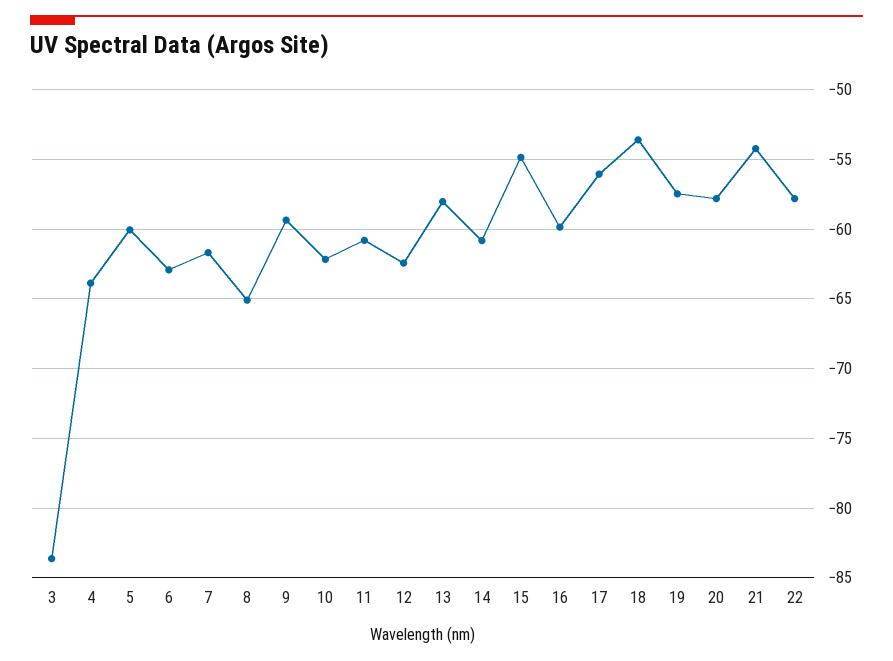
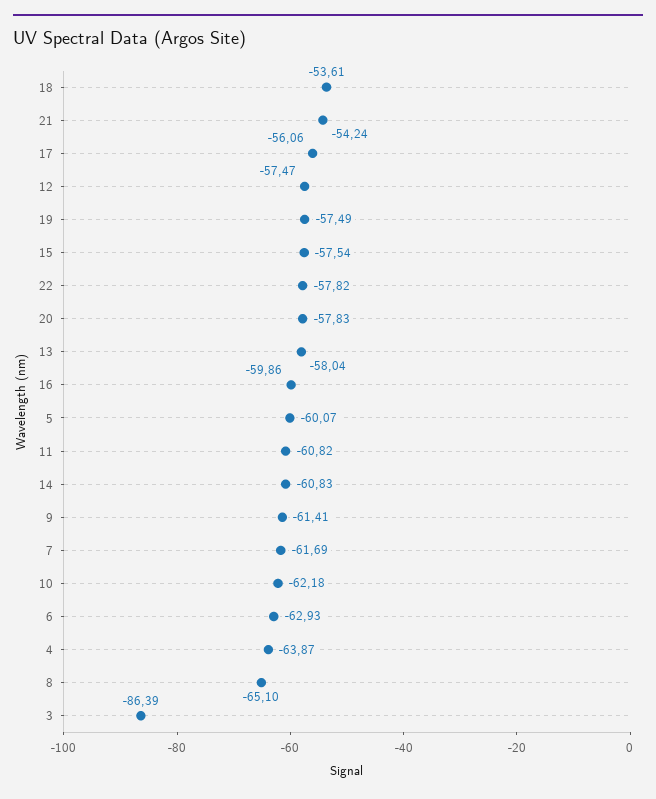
3: -83.5 -> -86.39
9: -59.5 -> -61.41
12: -62.5 -> -57.47
15: -55 -> -57.54

